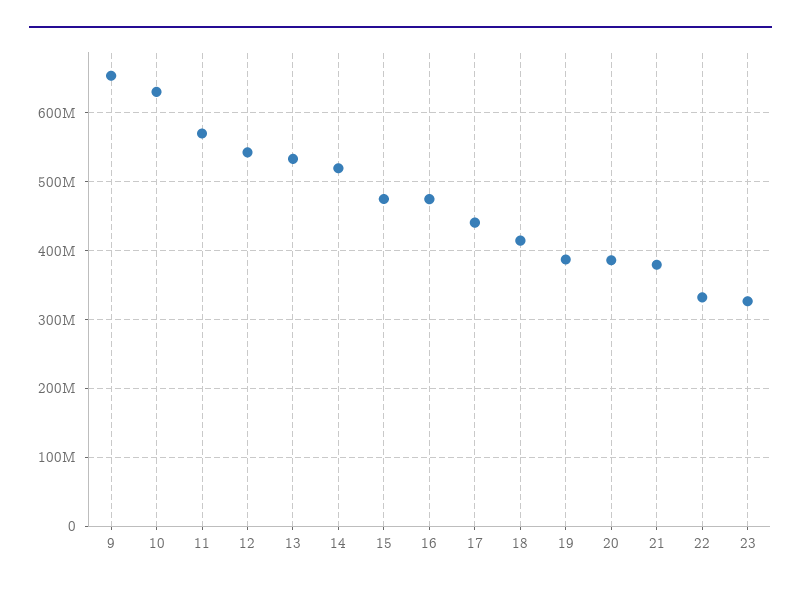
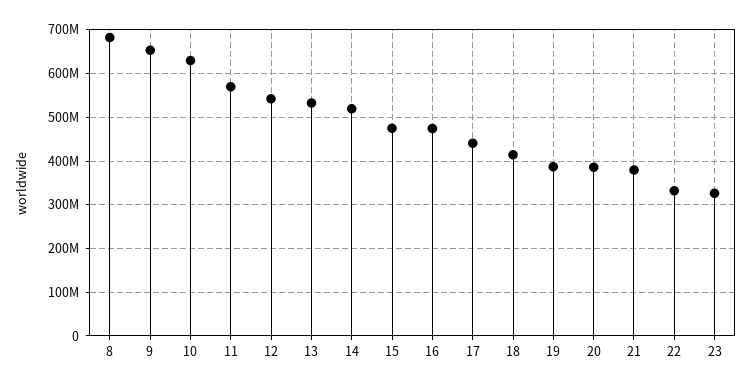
8: none -> 680000000

